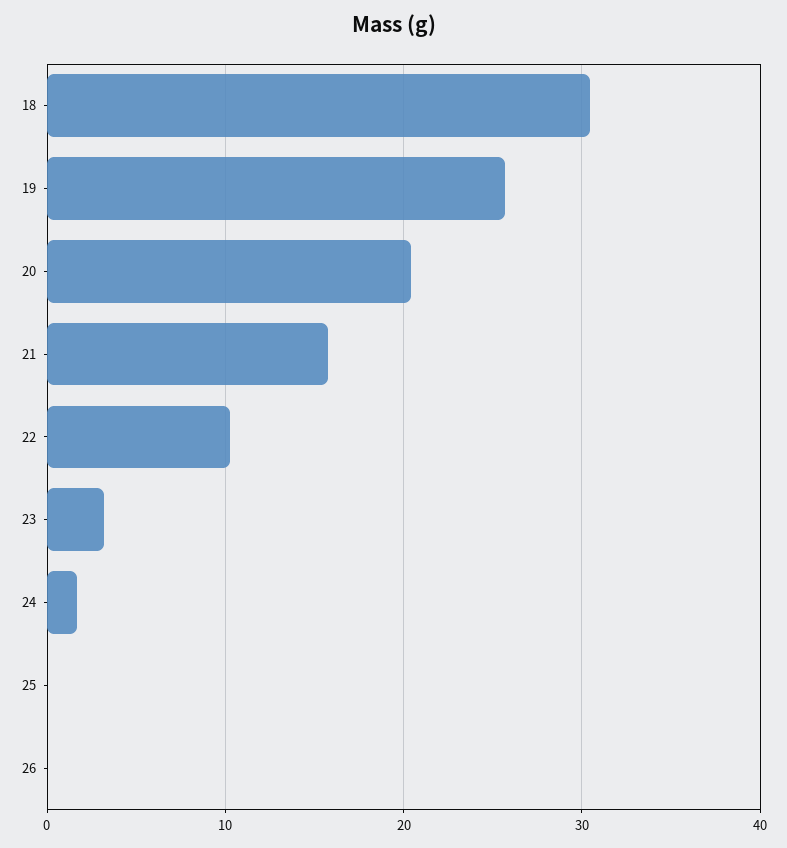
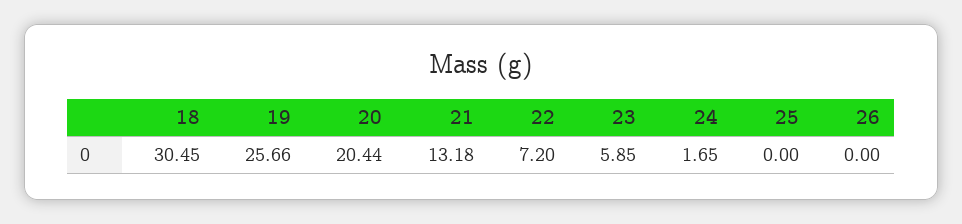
21: 16 -> 13.18
22: 10 -> 7.2
23: 3 -> 5.85

